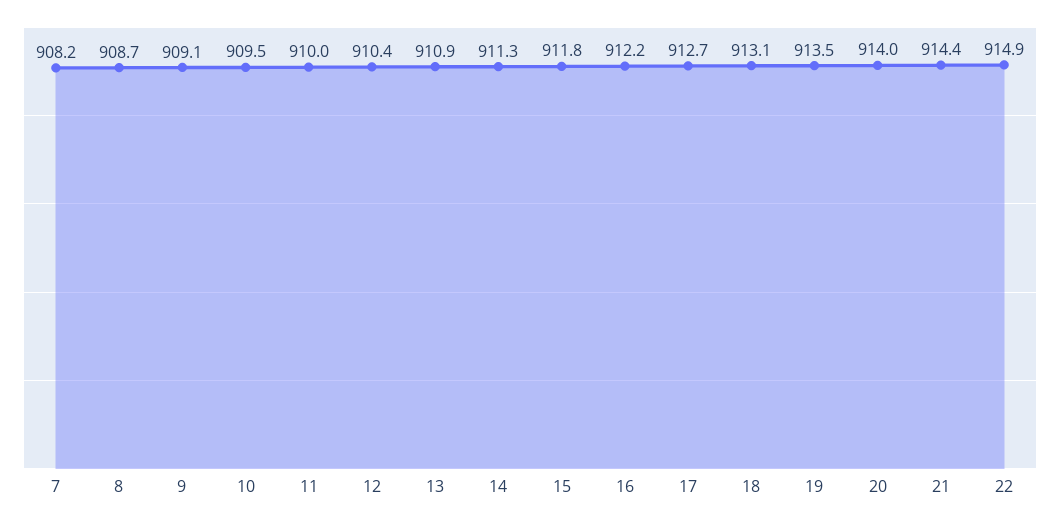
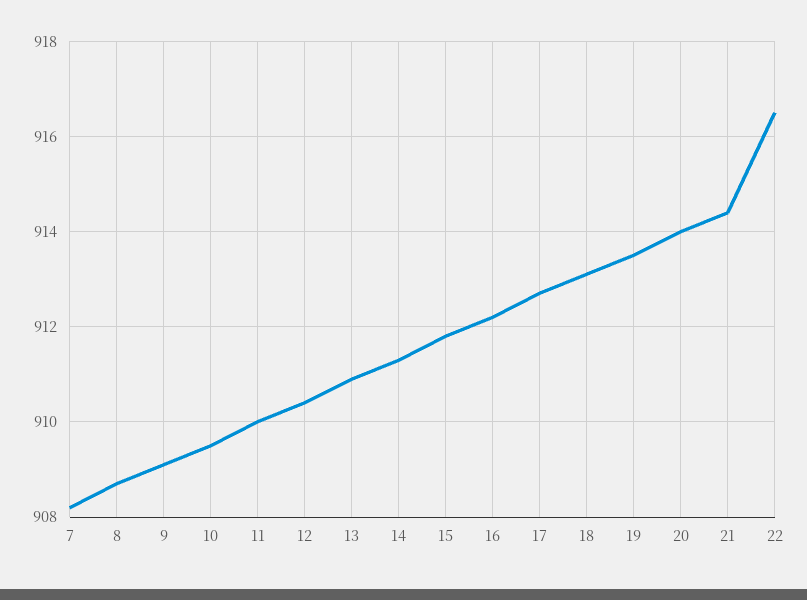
22: 914.9 -> 916.5

